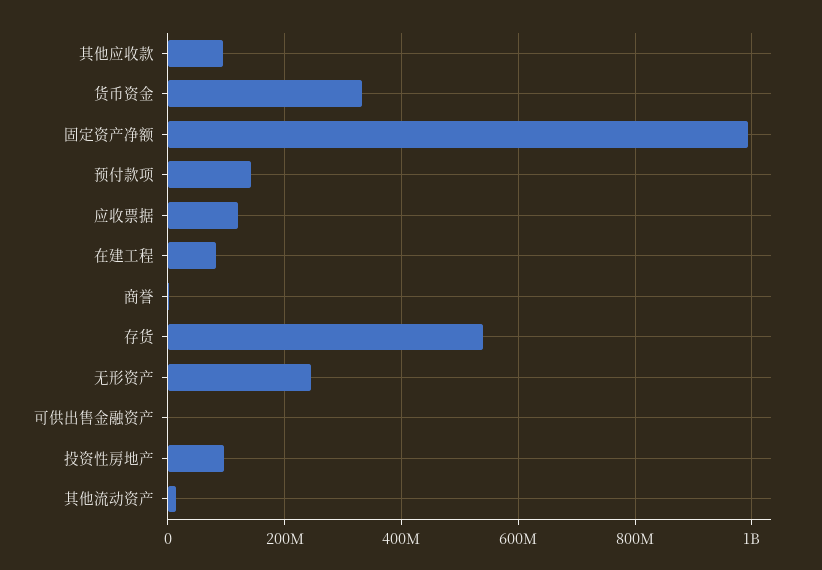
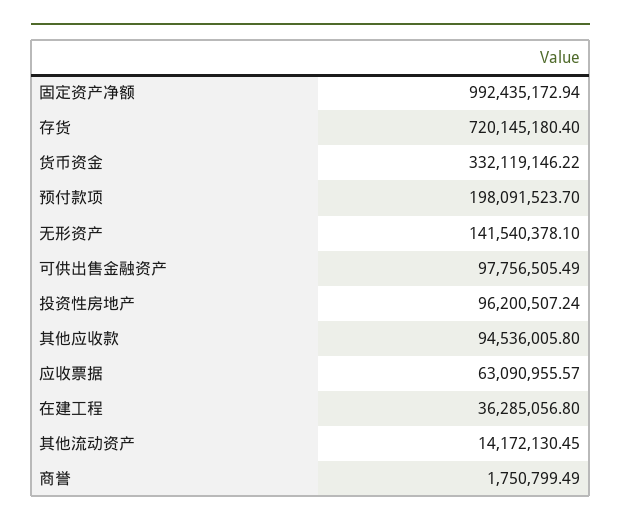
预付款项: 140000000 -> 198091523.7
应收票据: 120000000 -> 63090955.57
在建工程: 80000000 -> 36285056.8
存货: 540000000 -> 720145180.4
无形资产: 240000000 -> 141540378.1
可供出售金融资产: 0 -> 97756505.49

